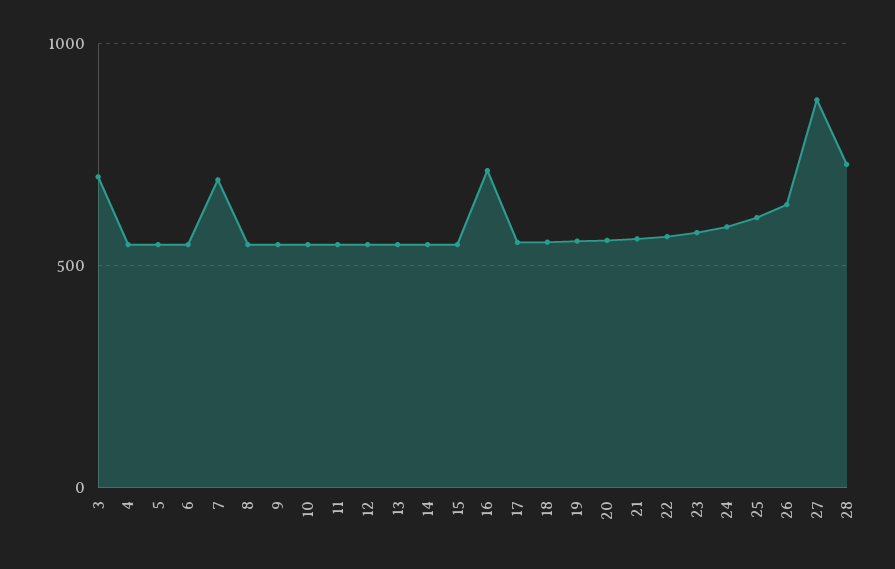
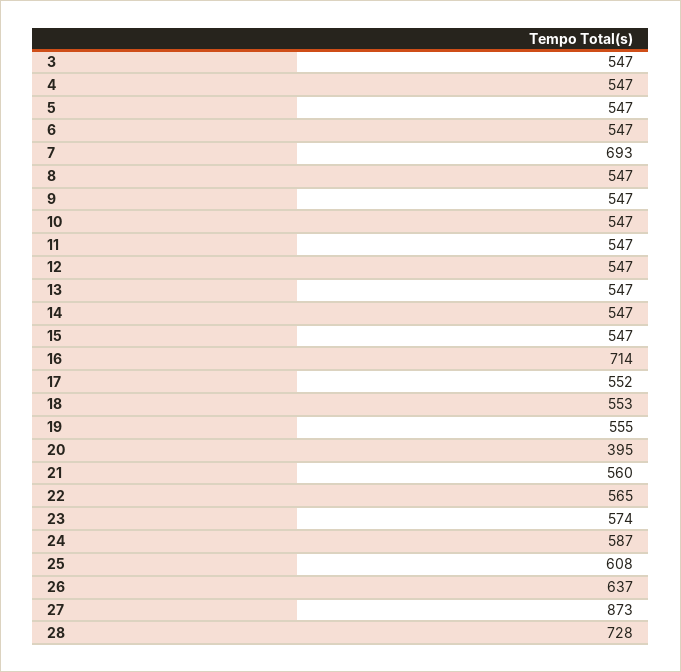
3: 700 -> 547
20: 550 -> 395

